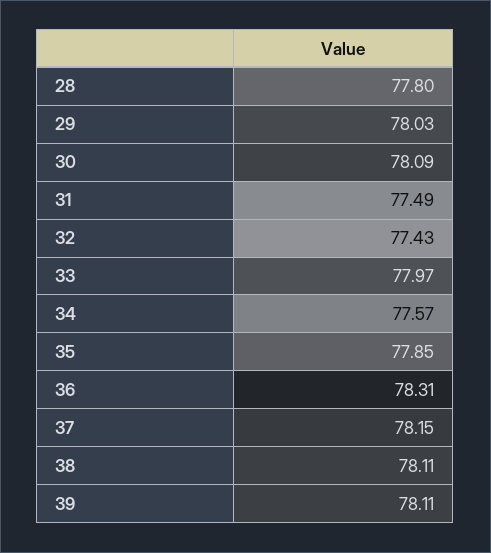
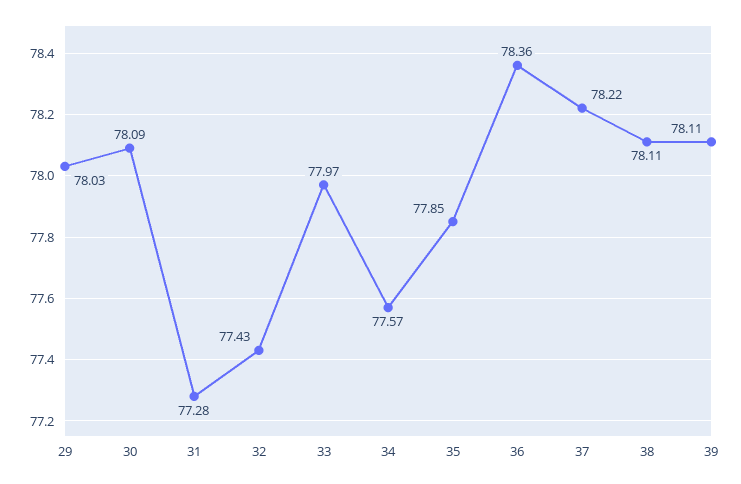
28: 77.8 -> none
31: 77.49 -> 77.28
36: 78.31 -> 78.36
37: 78.15 -> 78.22

